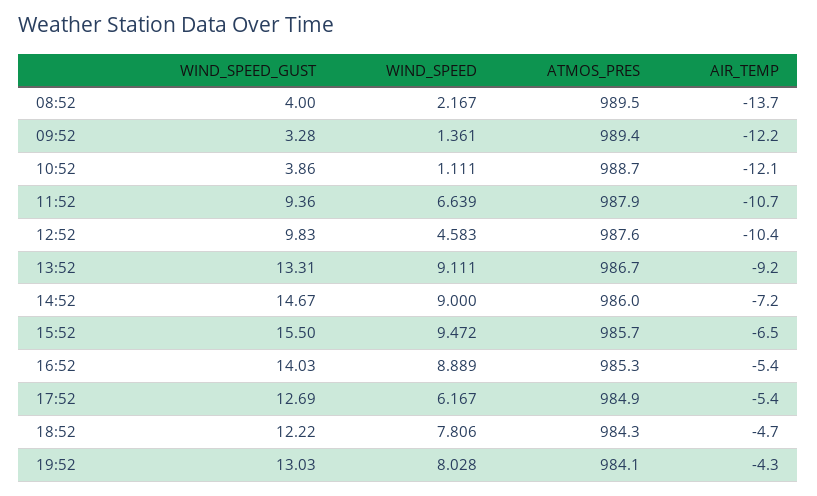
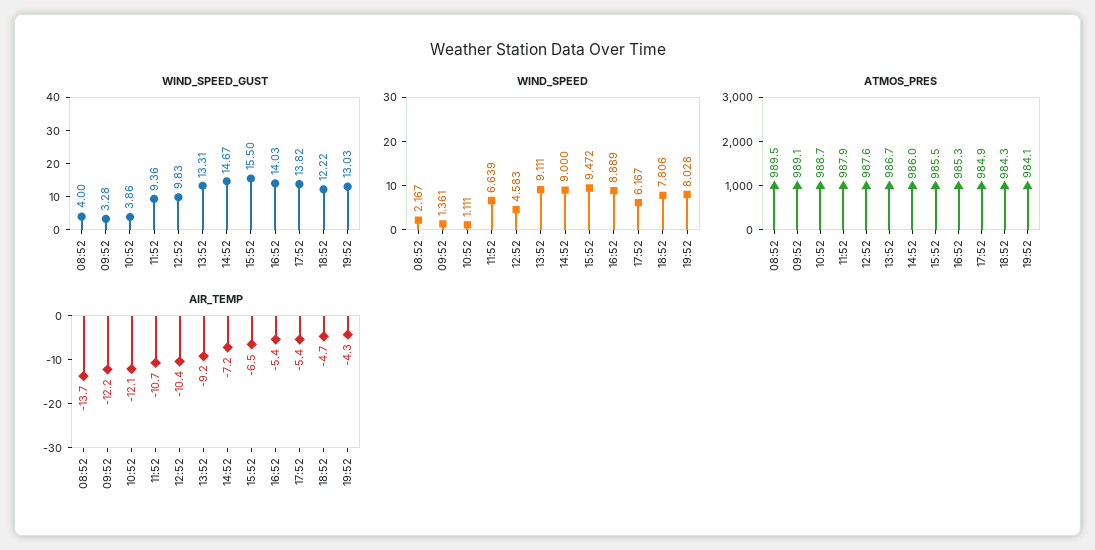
ATMOS_PRES, 09:52: 989.4 -> 989.1
ATMOS_PRES, 15:52: 985.7 -> 985.5
WIND_SPEED_GUST, 17:52: 12.69 -> 13.82

